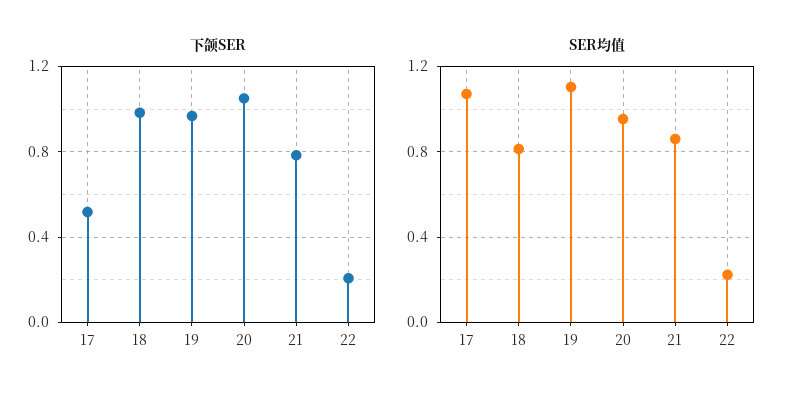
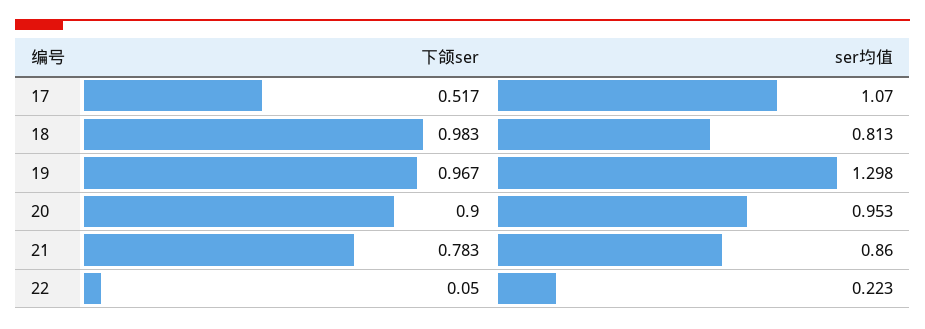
下颌SER, 20: 1.05 -> 0.9
下颌SER, 22: 0.2 -> 0.05
SER均值, 19: 1.1 -> 1.298

